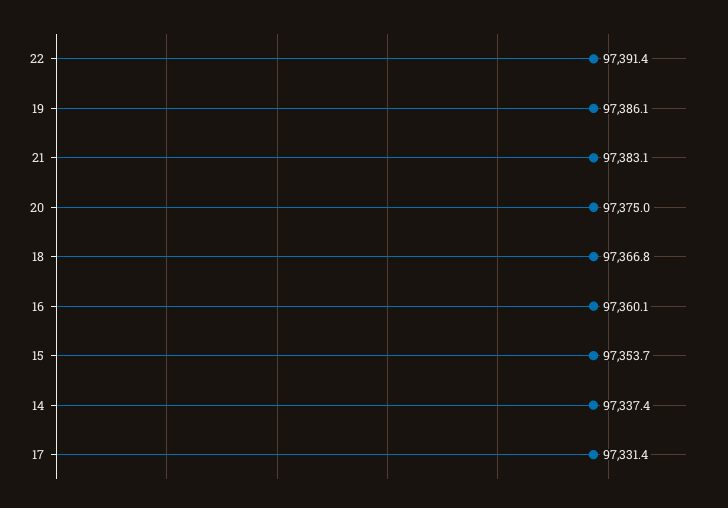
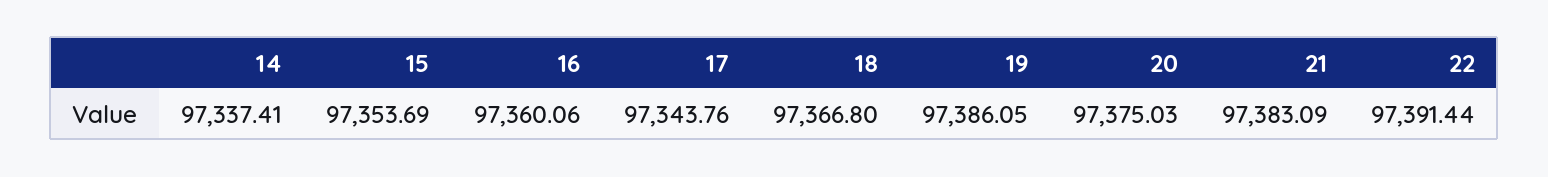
17: 97331.4 -> 97343.76

